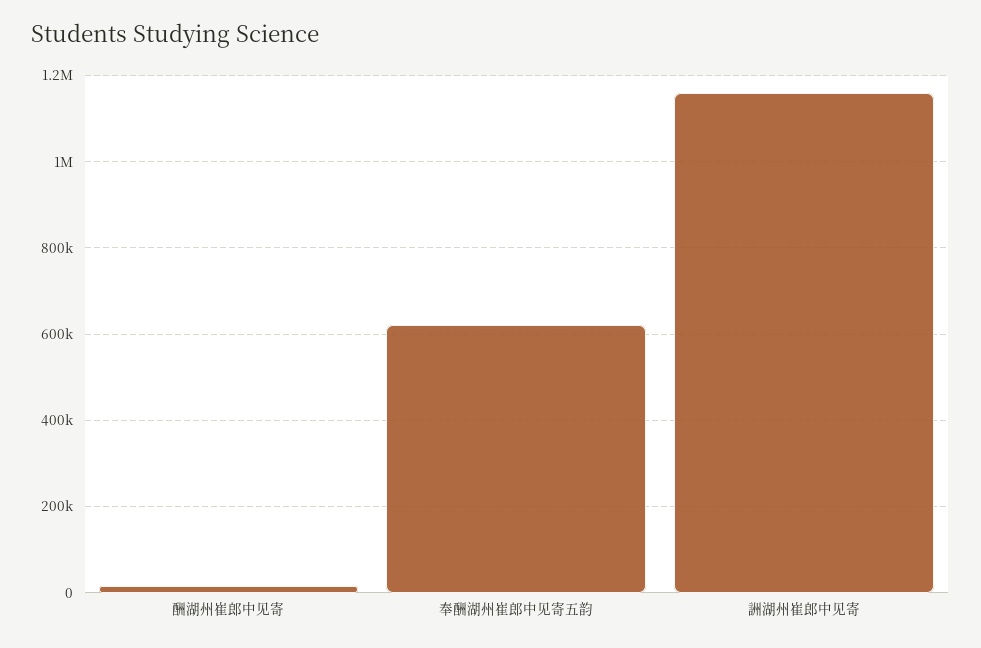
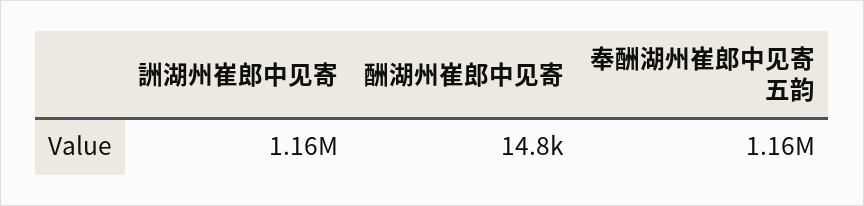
奉酬湖州崔郎中见寄五韵: 620000 -> 1160000

